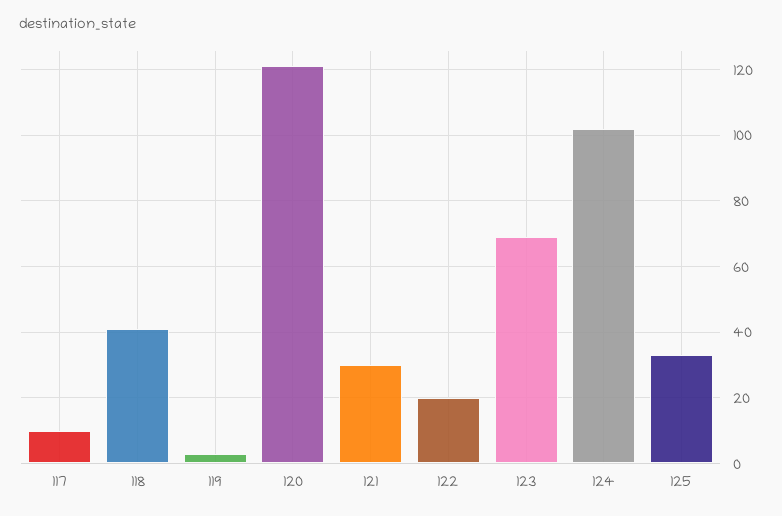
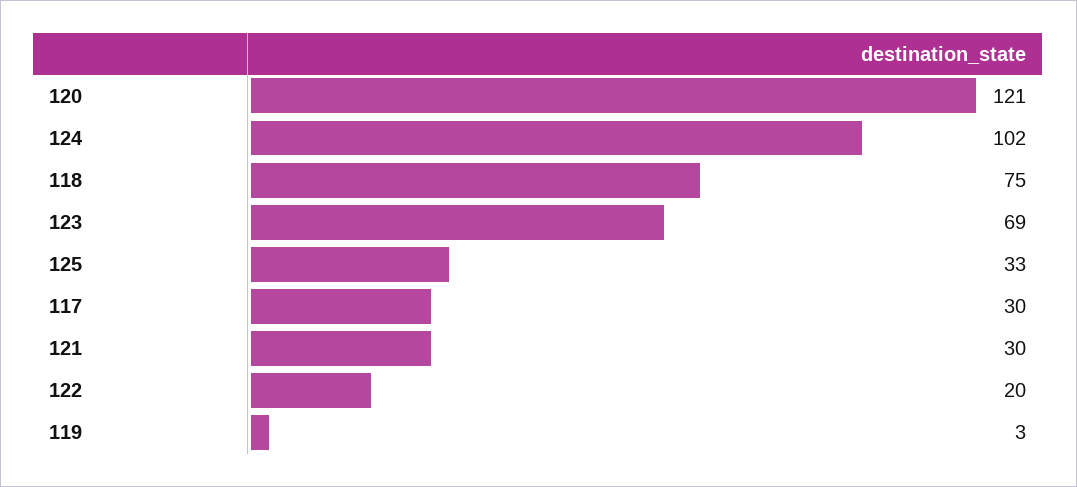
117: 10 -> 30
118: 40 -> 75

